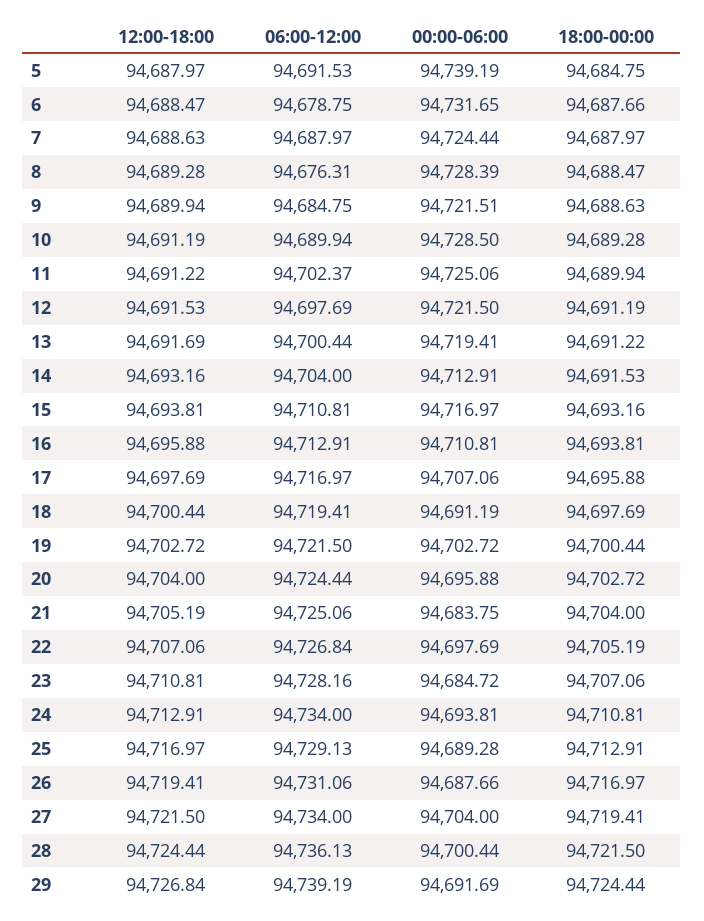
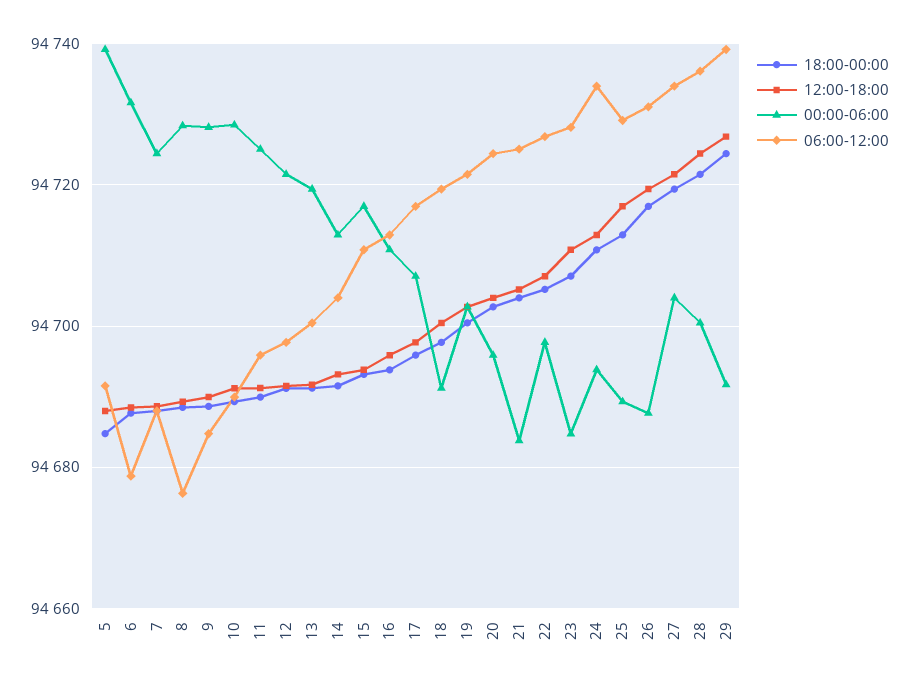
00:00-06:00, 9: 94721.51 -> 94728
06:00-12:00, 11: 94702.37 -> 94696

